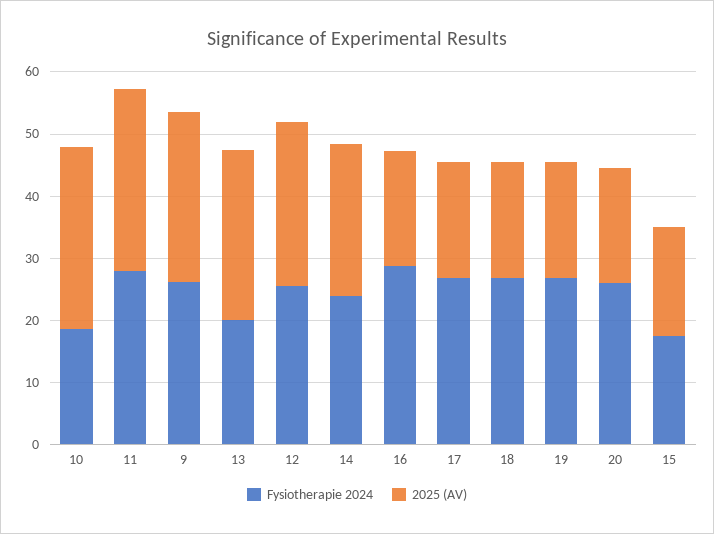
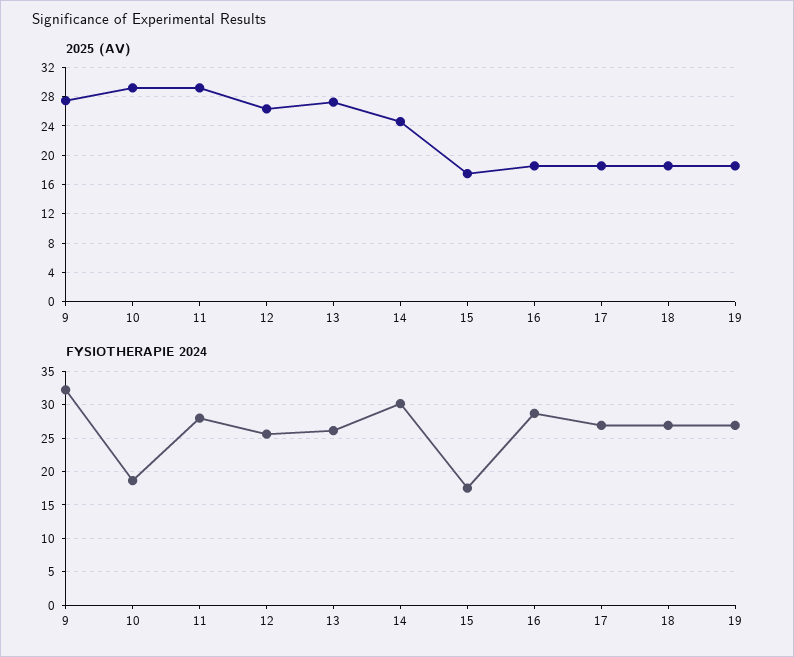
Fysiotherapie 2024, 9: 26 -> 32
Fysiotherapie 2024, 13: 20 -> 26
Fysiotherapie 2024, 14: 24 -> 30
Fysiotherapie 2024, 20: 26 -> none
2025 (AV), 20: 18 -> none

